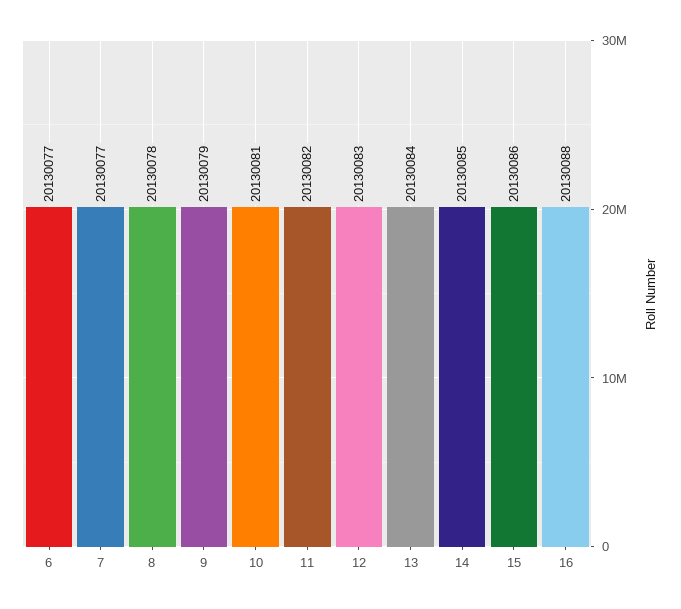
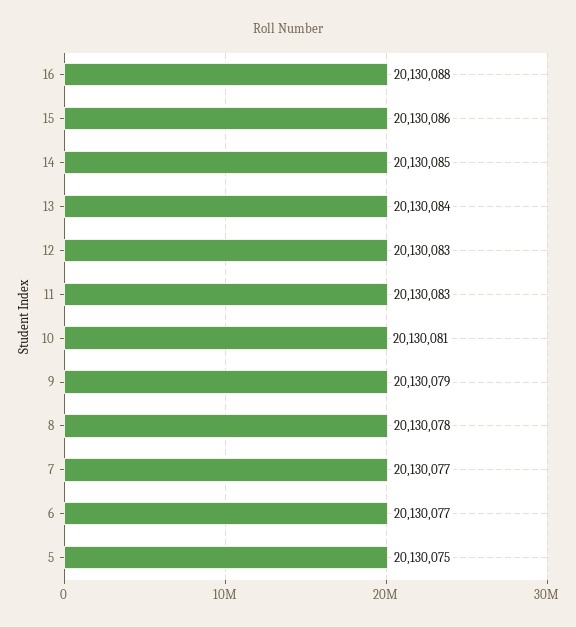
11: 20130082 -> 20130083
5: none -> 20130075

